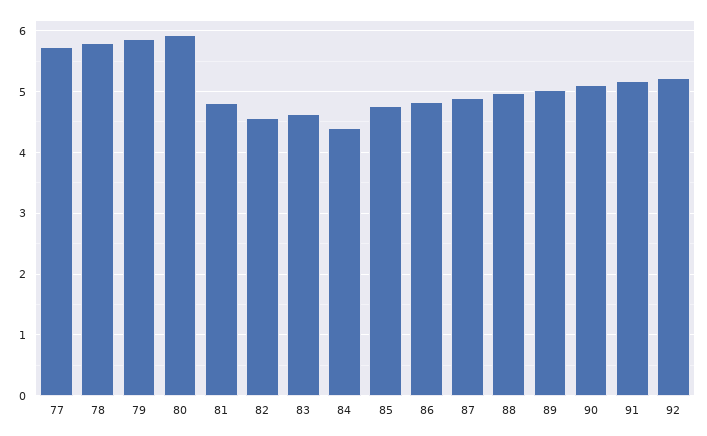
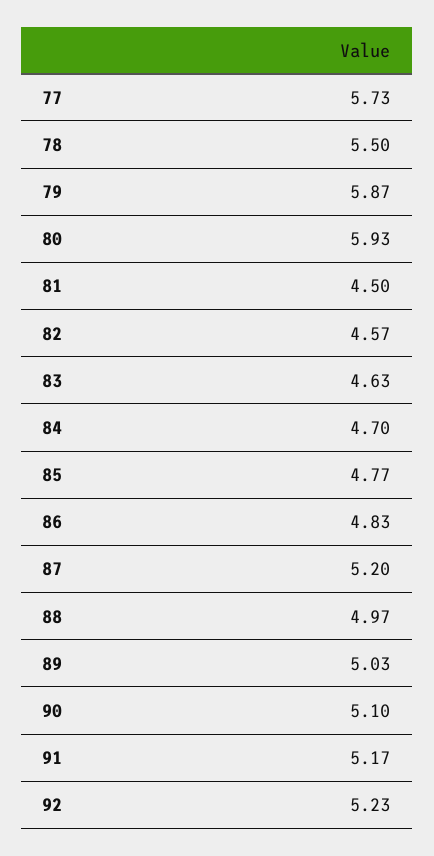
78: 5.8 -> 5.5
81: 4.8 -> 4.5
84: 4.4 -> 4.7
87: 4.9 -> 5.2

